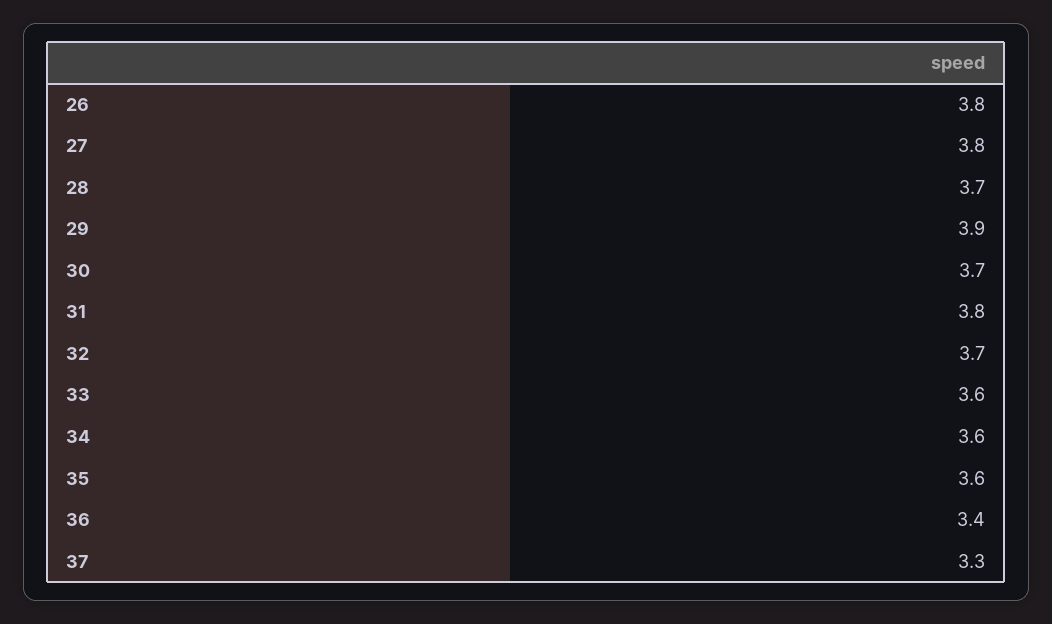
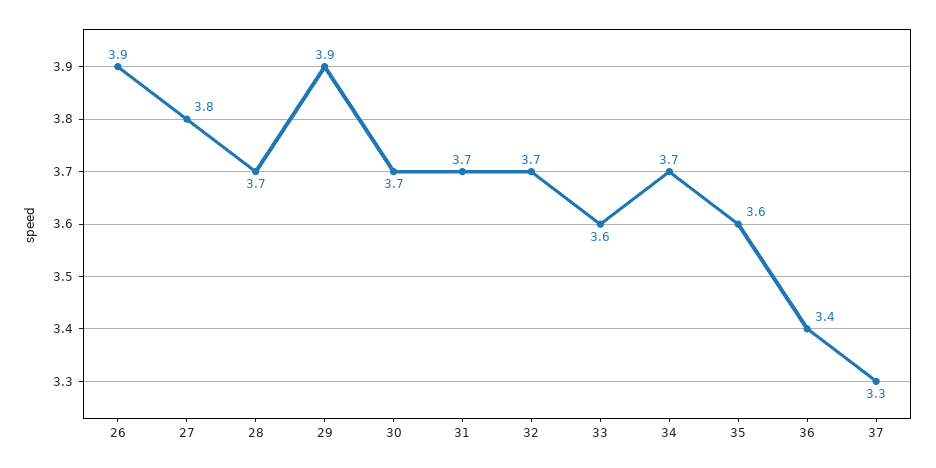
26: 3.8 -> 3.9
31: 3.8 -> 3.7
34: 3.6 -> 3.7

